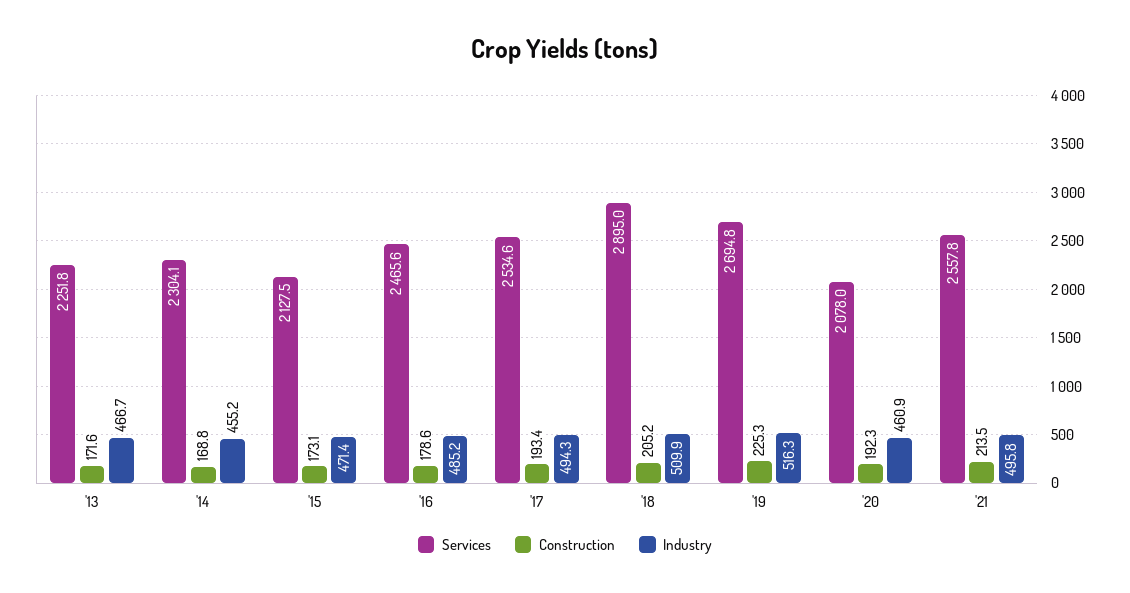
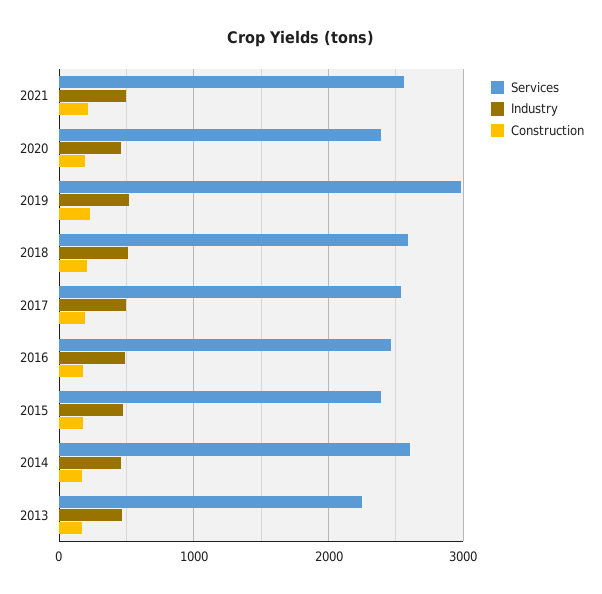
Services, '14: 2304.1 -> 2600
Services, '15: 2127.5 -> 2400
Services, '18: 2895 -> 2600
Services, '19: 2694.8 -> 3000
Services, '20: 2078 -> 2400

